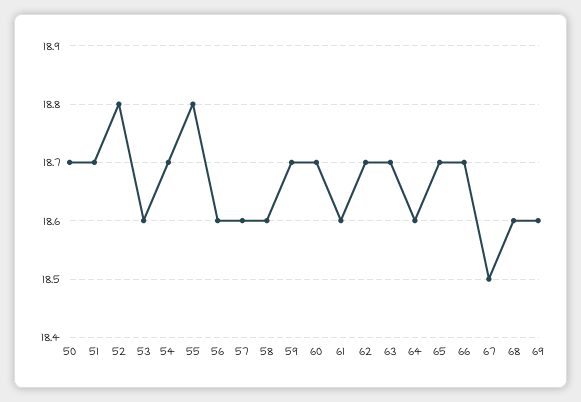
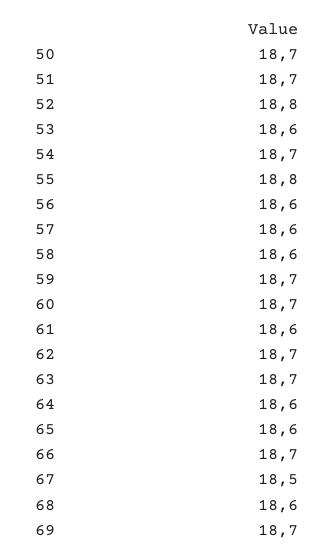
65: 18.7 -> 18.6
69: 18.6 -> 18.7

